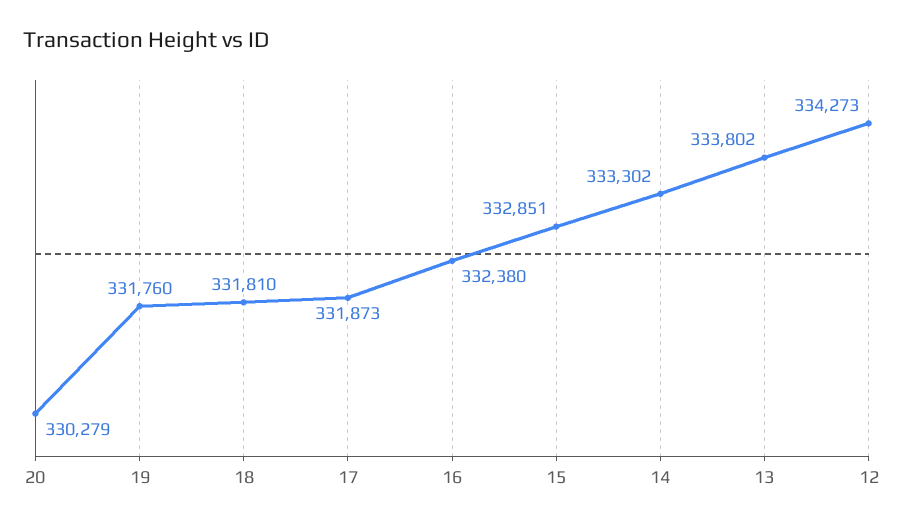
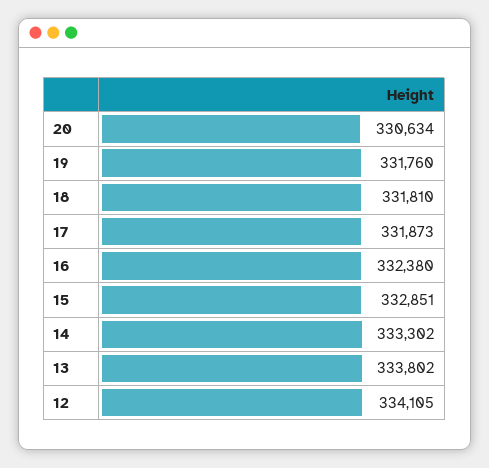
20: 330279 -> 330634
12: 334273 -> 334105

